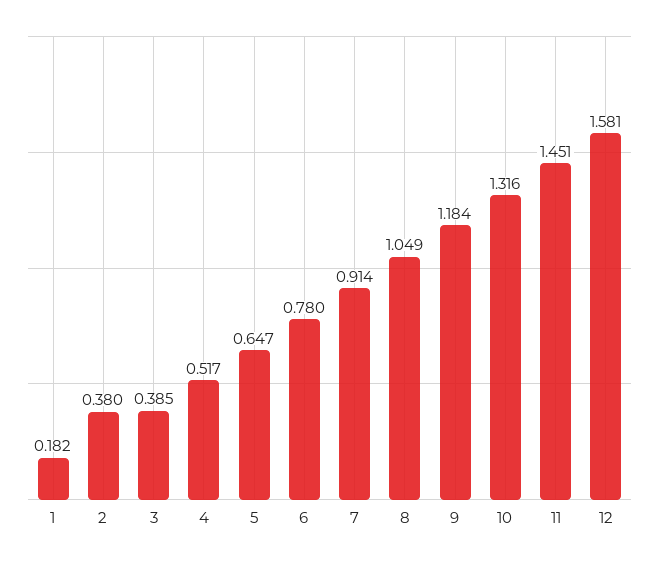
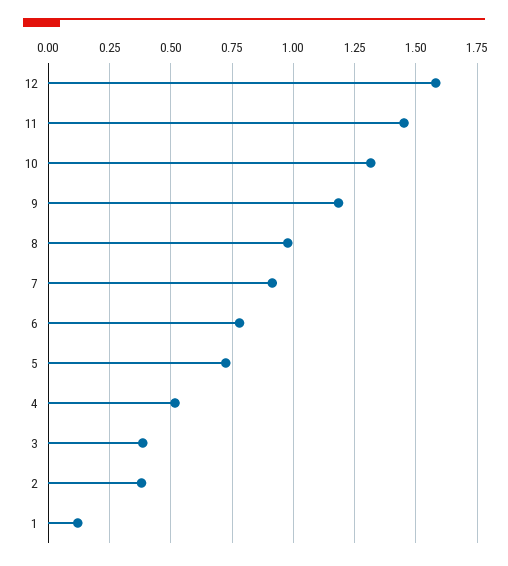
1: 0.182 -> 0.125
5: 0.647 -> 0.725
8: 1.049 -> 0.975

